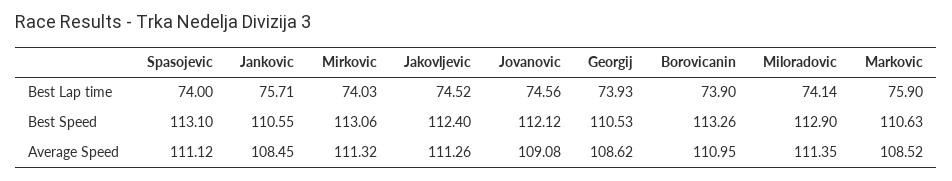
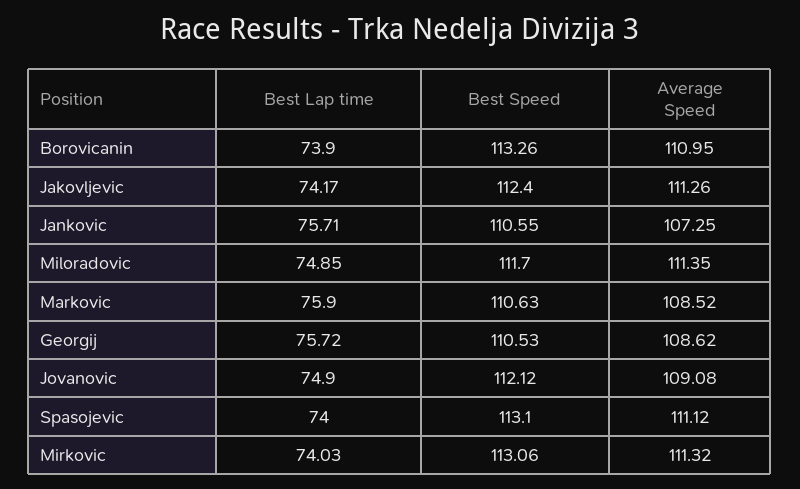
Jakovljevic, Best Lap time: 74.52 -> 74.17
Jovanovic, Best Lap time: 74.56 -> 74.9
Georgij, Best Lap time: 73.93 -> 75.72
Miloradovic, Best Lap time: 74.14 -> 74.85
Miloradovic, Best Speed: 112.9 -> 111.7
Jankovic, Average Speed: 108.45 -> 107.25

